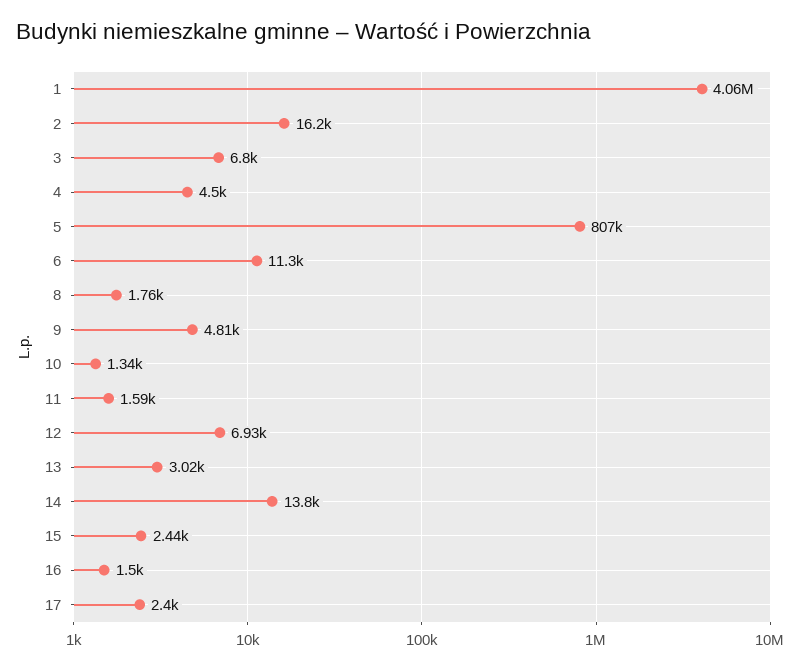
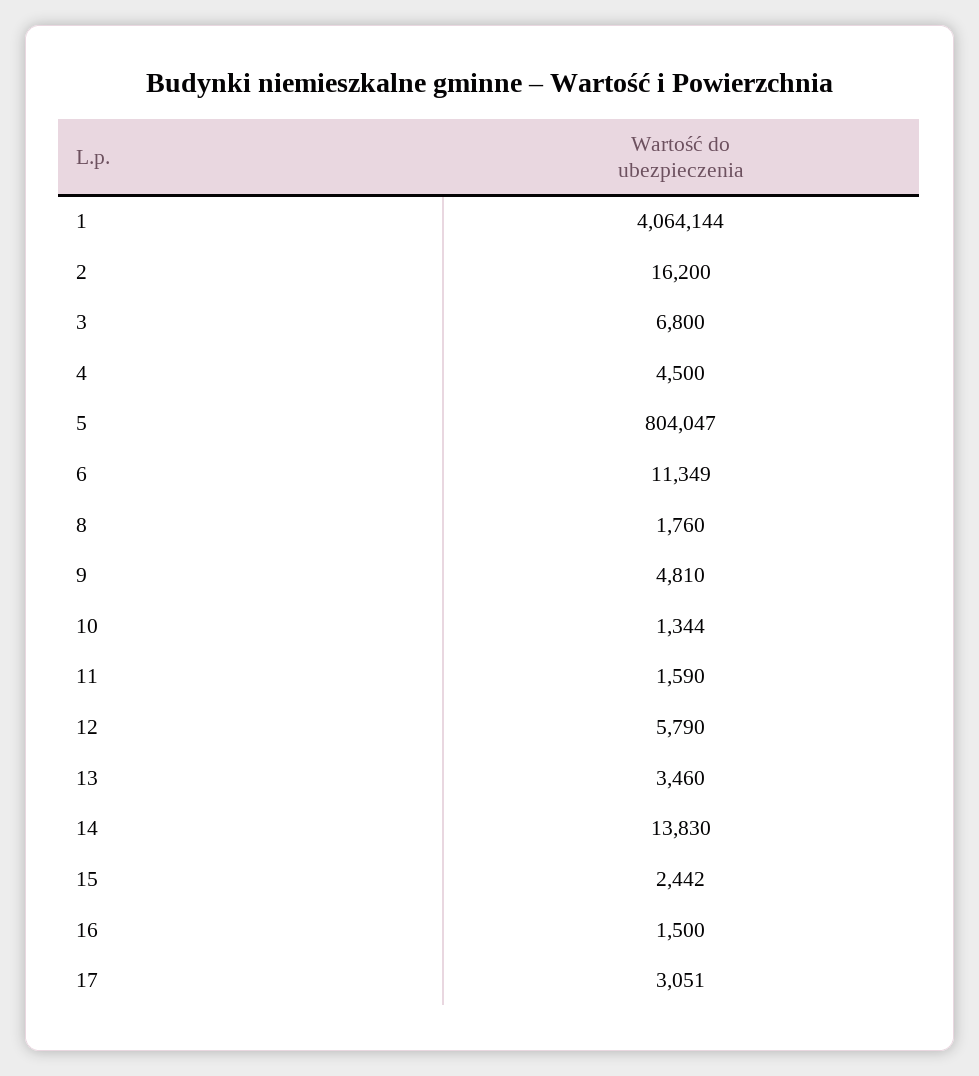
5: 807000 -> 804047
12: 6930 -> 5790
13: 3020 -> 3460
17: 2400 -> 3051

